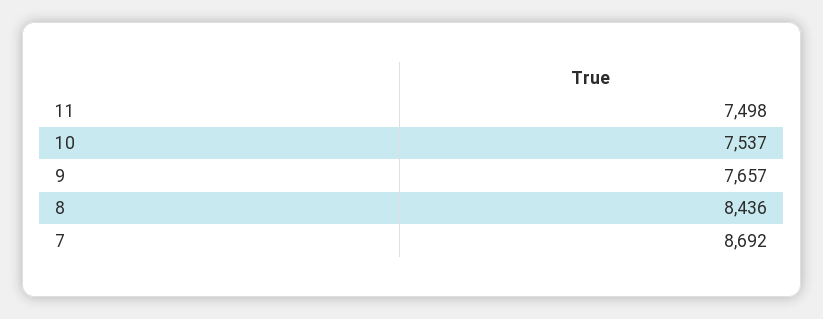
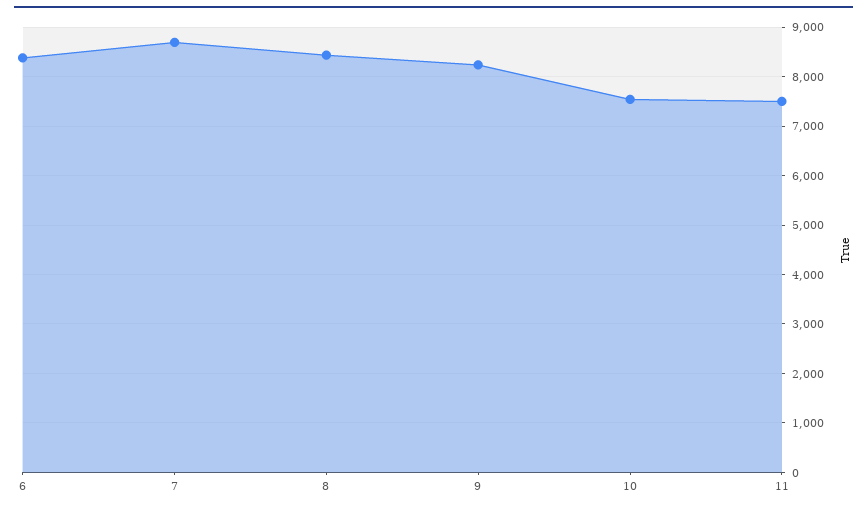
9: 7657 -> 8200
6: none -> 8400

